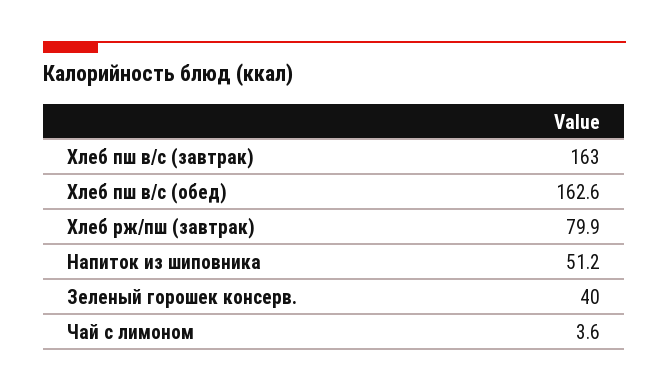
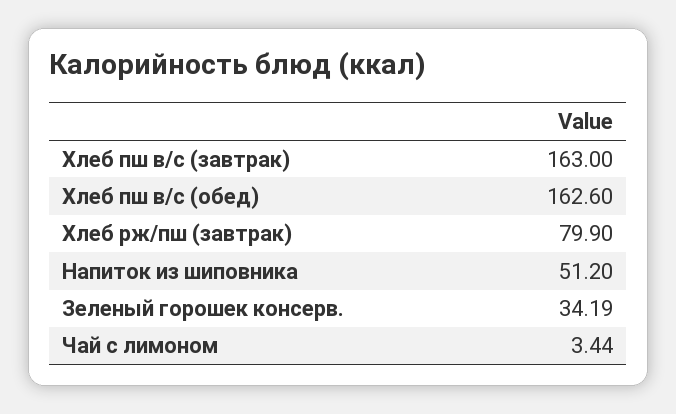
Зеленый горошек консерв.: 40 -> 34.19
Чай с лимоном: 3.6 -> 3.44

